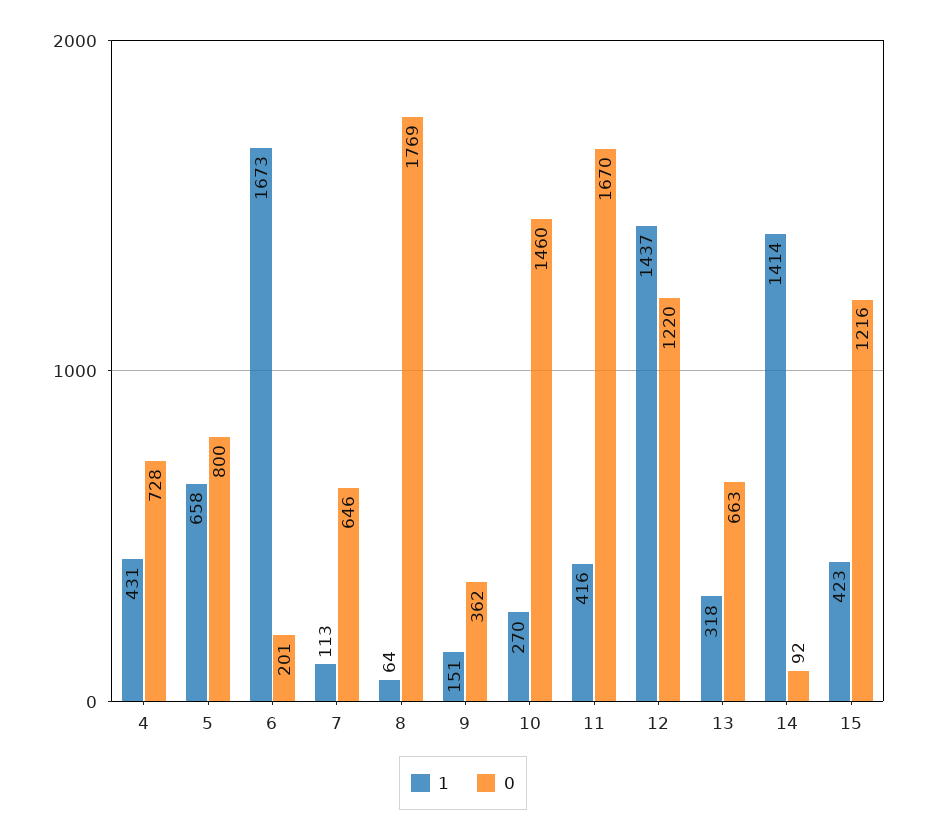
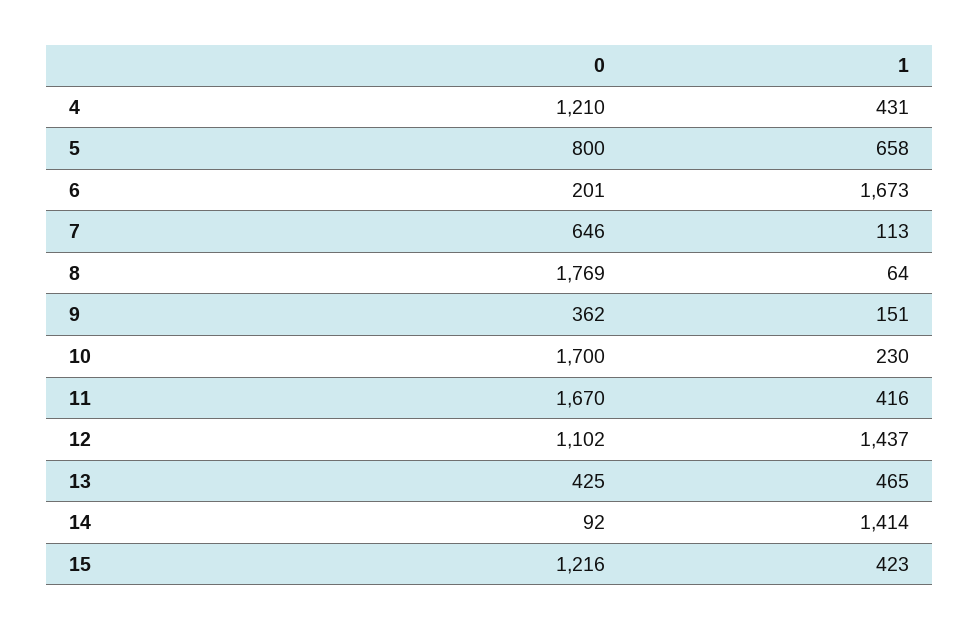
0, 4: 728 -> 1210
1, 10: 270 -> 230
0, 10: 1460 -> 1700
0, 12: 1220 -> 1102
1, 13: 318 -> 465
0, 13: 663 -> 425

